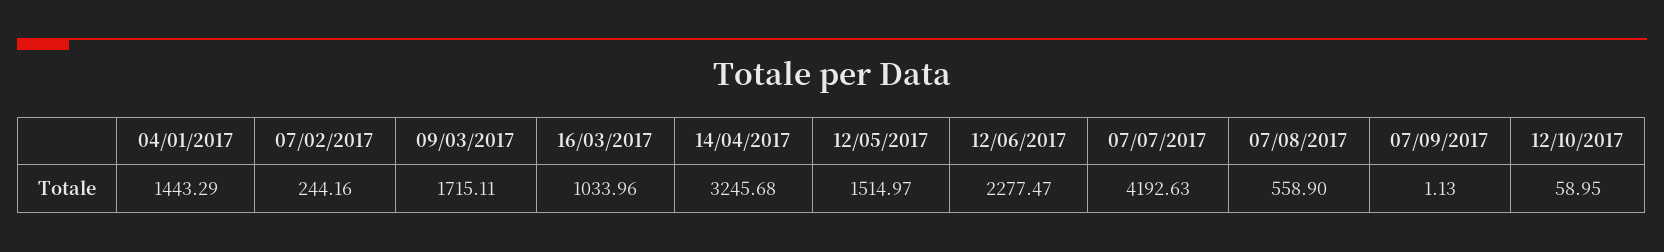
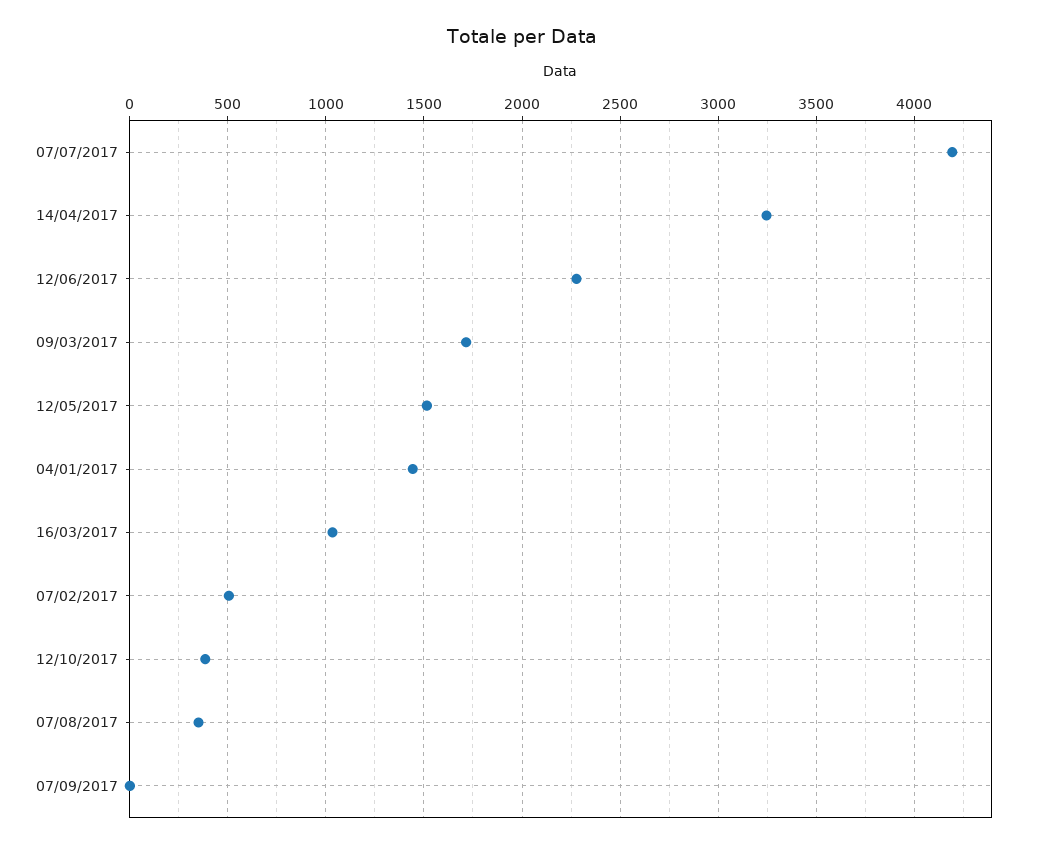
07/02/2017: 244.16 -> 500
07/08/2017: 558.9 -> 350
12/10/2017: 58.95 -> 400

